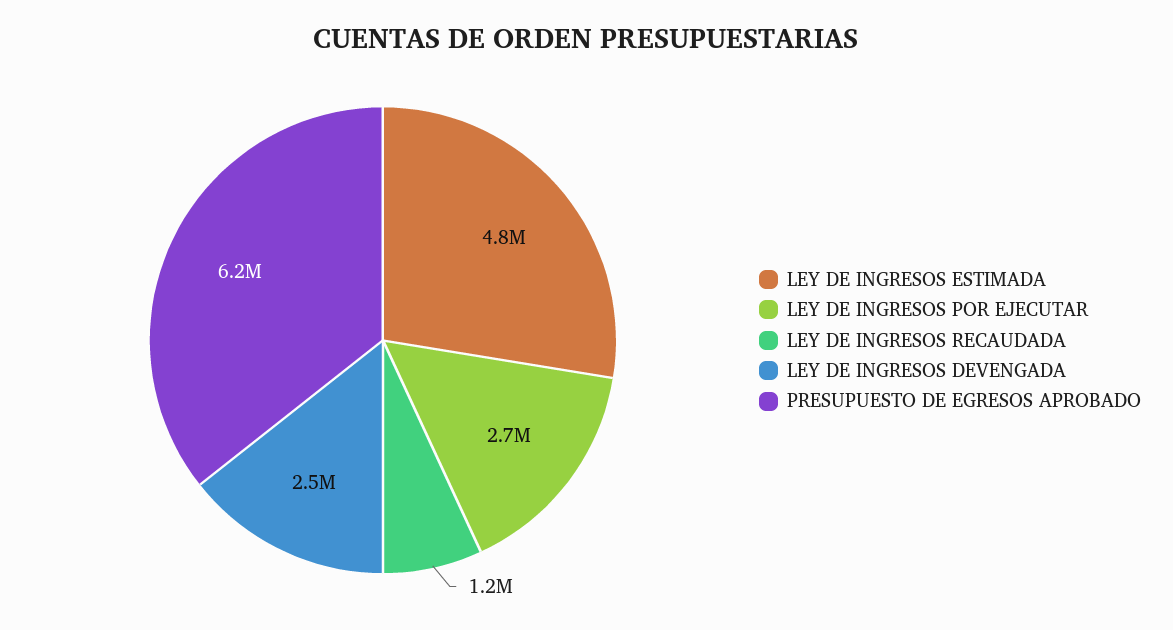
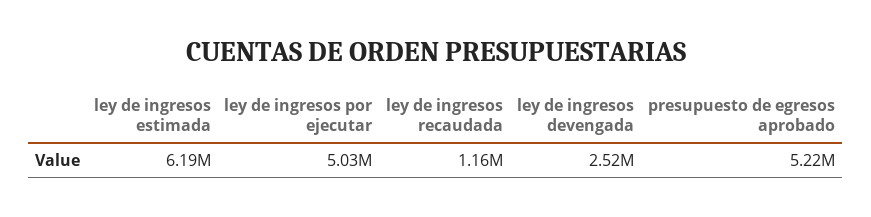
LEY DE INGRESOS ESTIMADA: 4800000 -> 6190000
LEY DE INGRESOS POR EJECUTAR: 2700000 -> 5030000
PRESUPUESTO DE EGRESOS APROBADO: 6200000 -> 5220000

